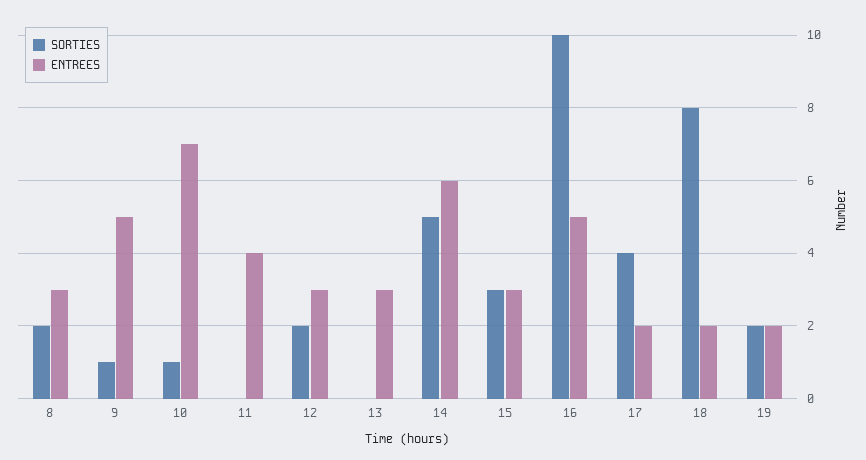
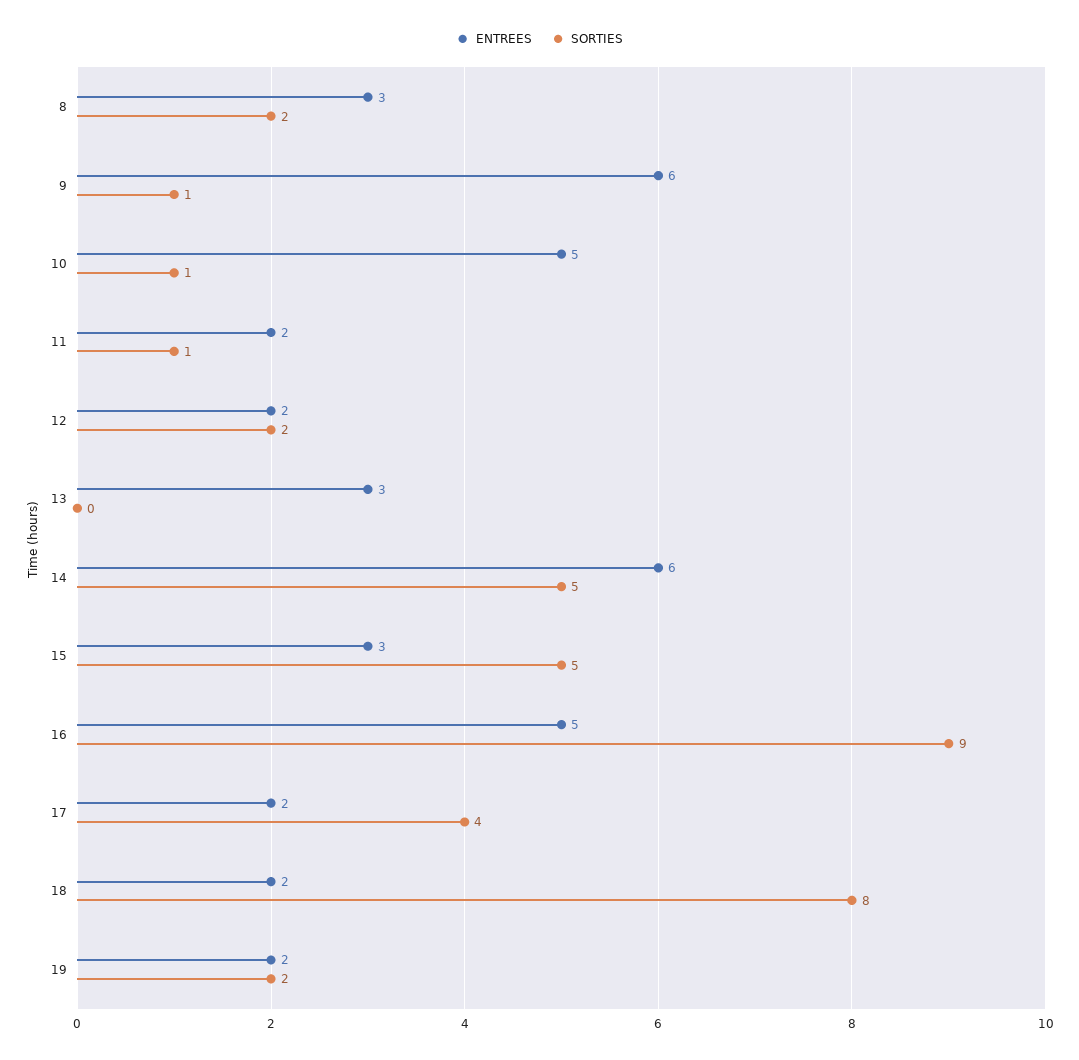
ENTREES, 9: 5 -> 6
ENTREES, 10: 7 -> 5
SORTIES, 11: 0 -> 1
ENTREES, 11: 4 -> 2
ENTREES, 12: 3 -> 2
SORTIES, 15: 3 -> 5
SORTIES, 16: 10 -> 9

